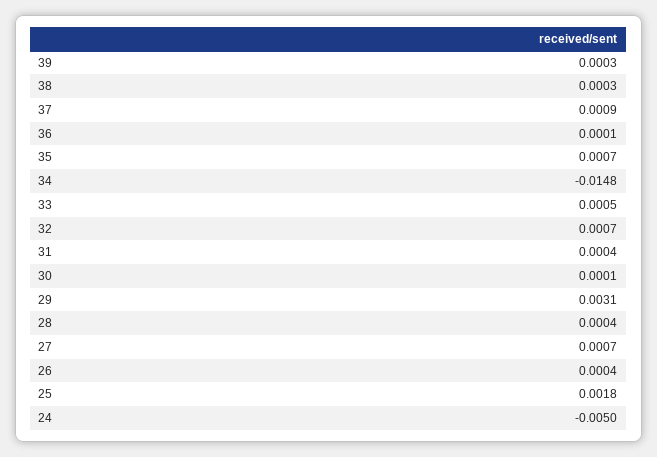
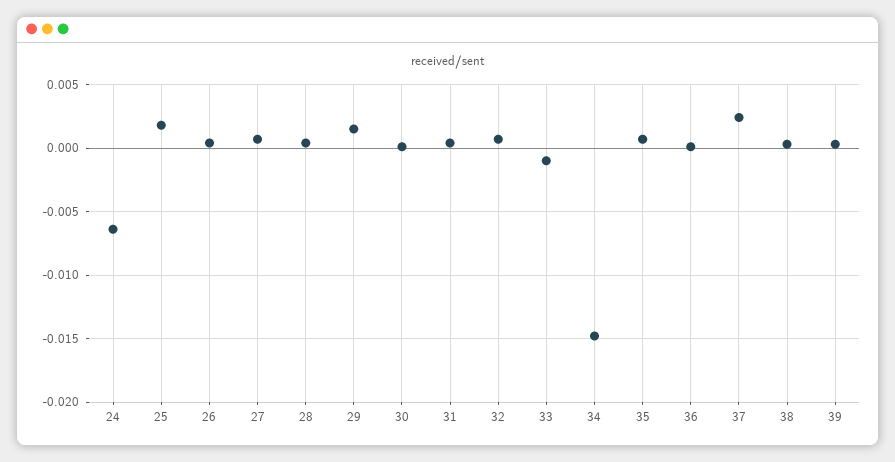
37: 0.0009 -> 0.0025
33: 0.0005 -> -0.001
29: 0.0031 -> 0.0015
24: -0.005 -> -0.0065

